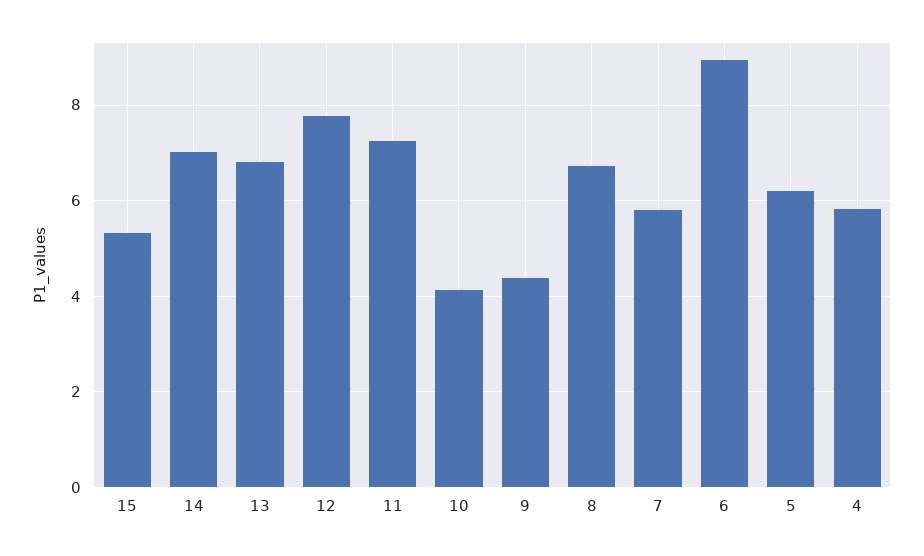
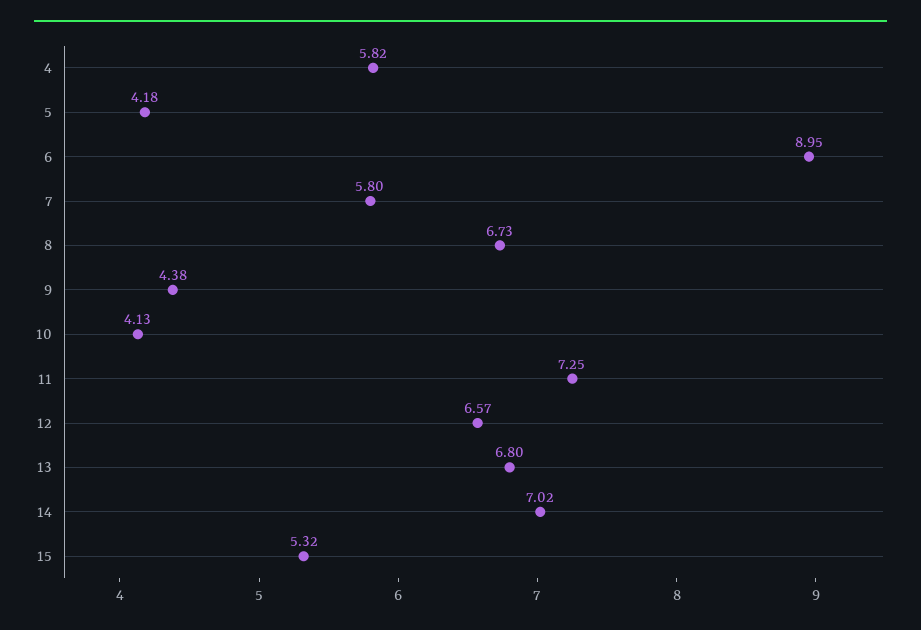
12: 7.8 -> 6.57
5: 6.2 -> 4.18

